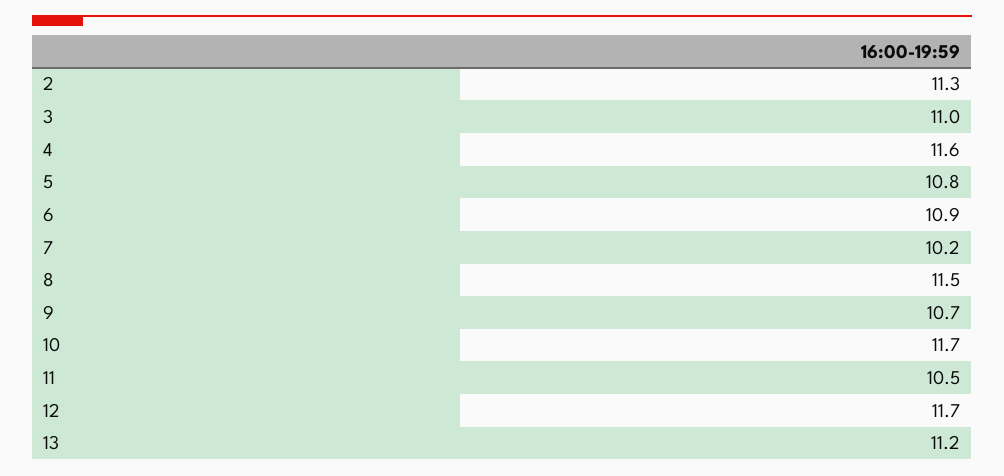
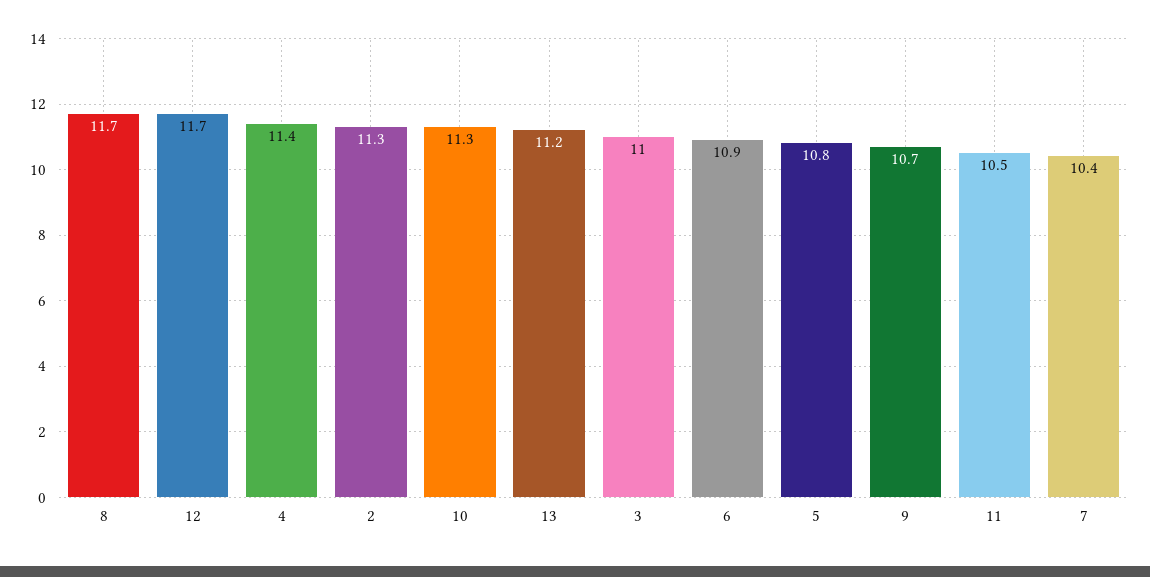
4: 11.6 -> 11.4
7: 10.2 -> 10.4
8: 11.5 -> 11.7
10: 11.7 -> 11.3

